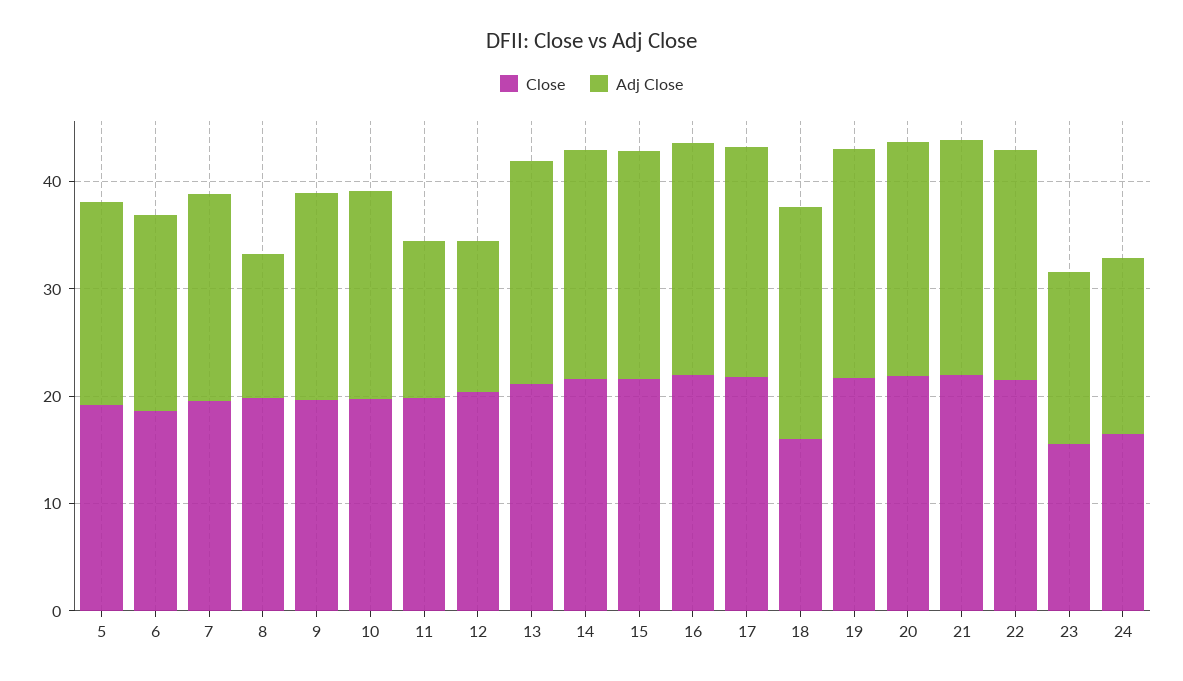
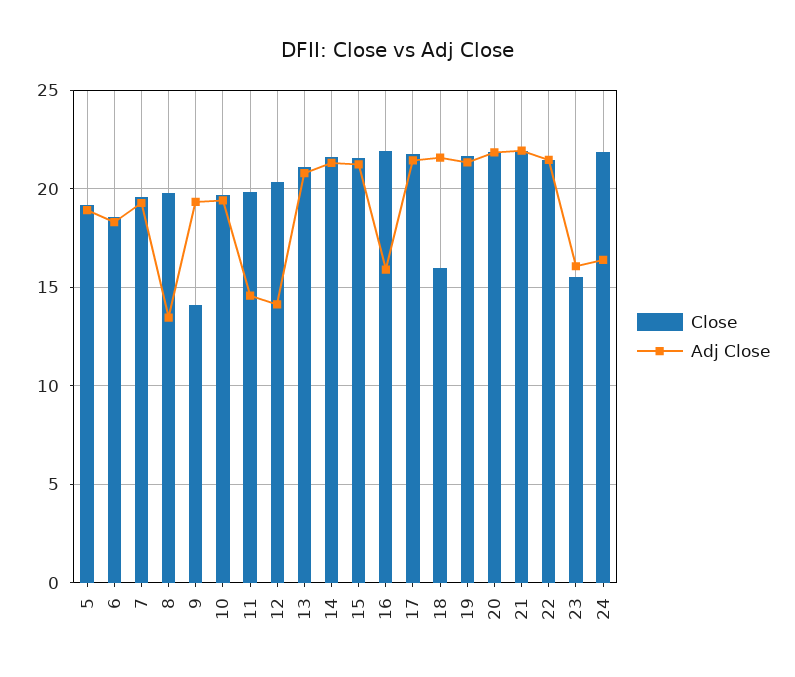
Close, 9: 20 -> 14
Adj Close, 16: 22 -> 16
Close, 24: 16 -> 22

